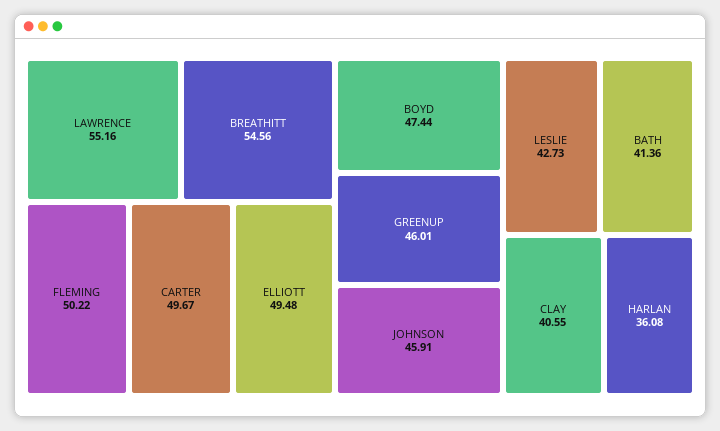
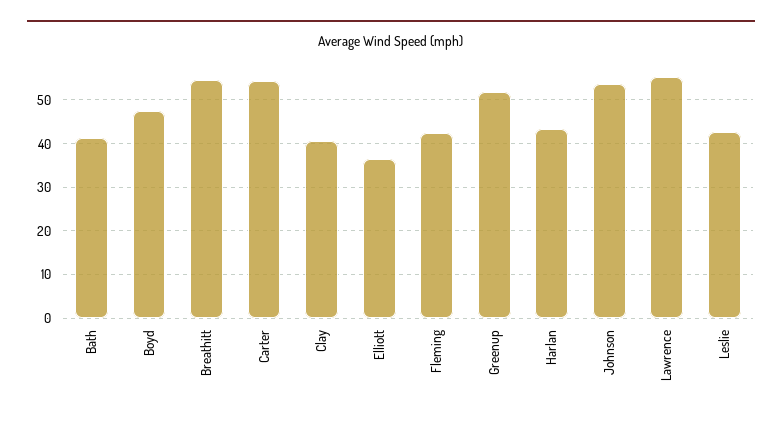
FLEMING: 50.22 -> 42
CARTER: 49.67 -> 54
ELLIOTT: 49.48 -> 36
GREENUP: 46.01 -> 52
JOHNSON: 45.91 -> 54
HARLAN: 36.08 -> 44

